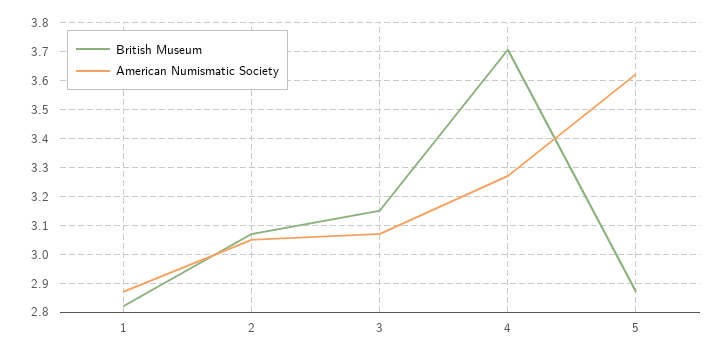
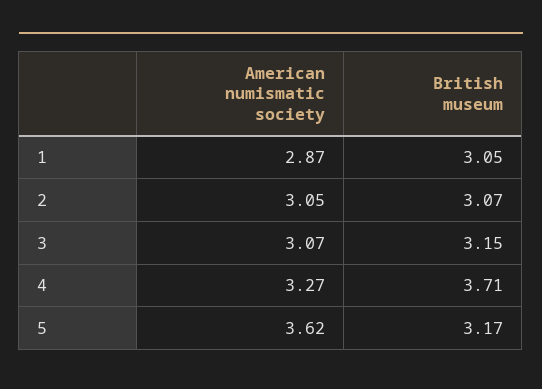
British Museum, 1: 2.825 -> 3.05
British Museum, 5: 2.875 -> 3.17

